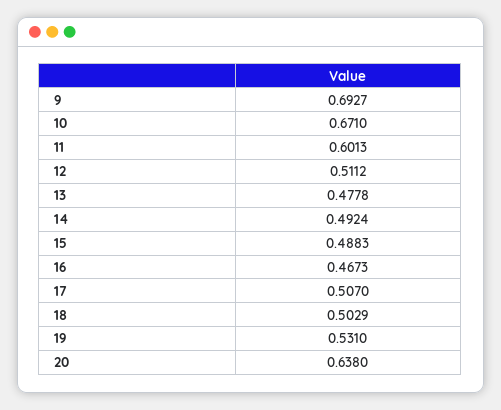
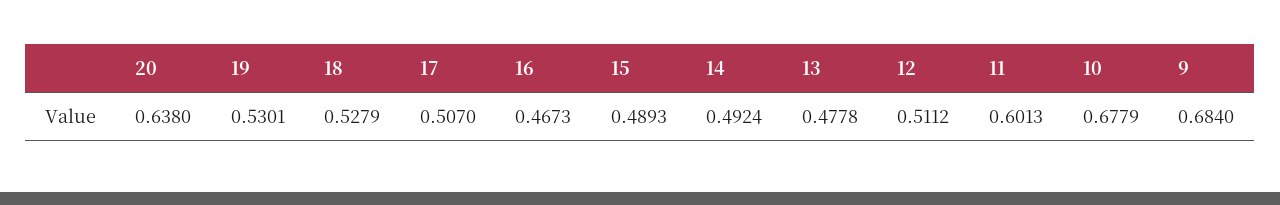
9: 0.6927 -> 0.684
10: 0.671 -> 0.6779
15: 0.4883 -> 0.4893
18: 0.5029 -> 0.5279
19: 0.531 -> 0.5301

